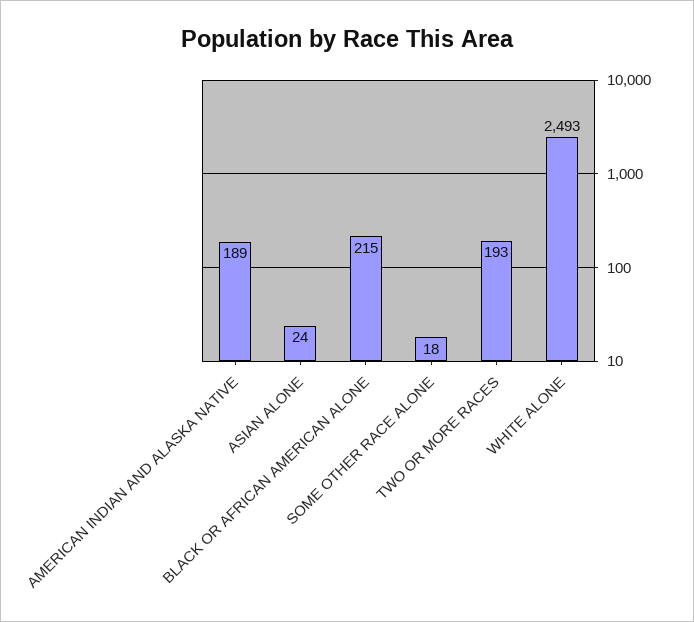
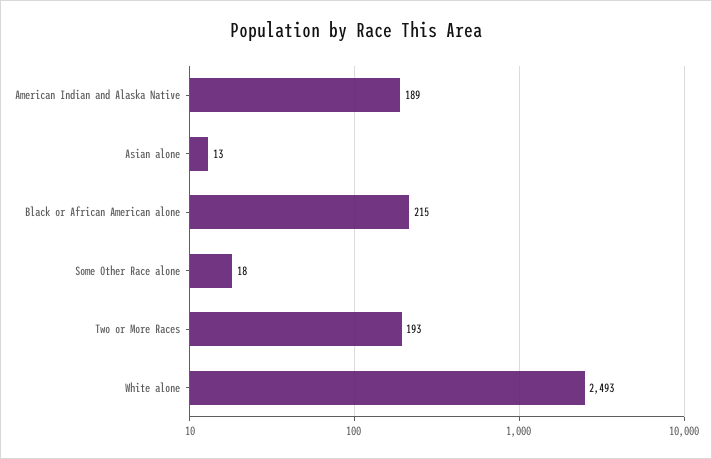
ASIAN ALONE: 24 -> 13

